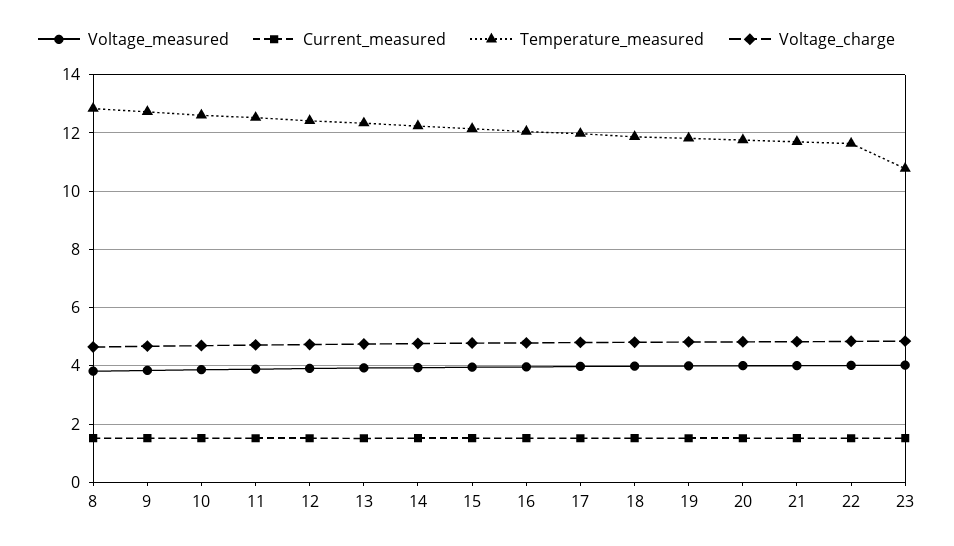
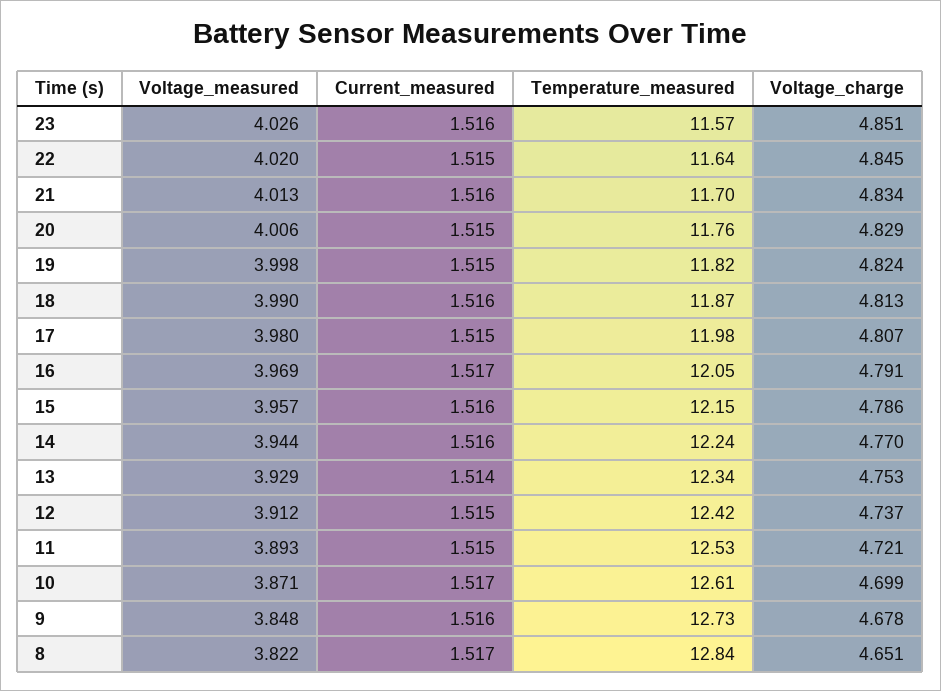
Temperature_measured, 23: 10.75 -> 11.57

